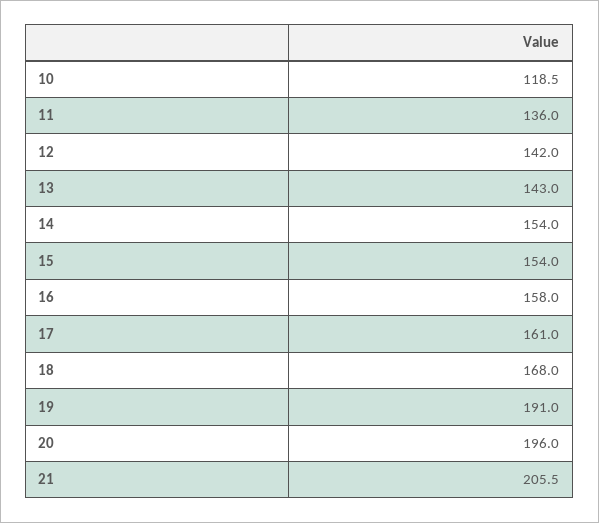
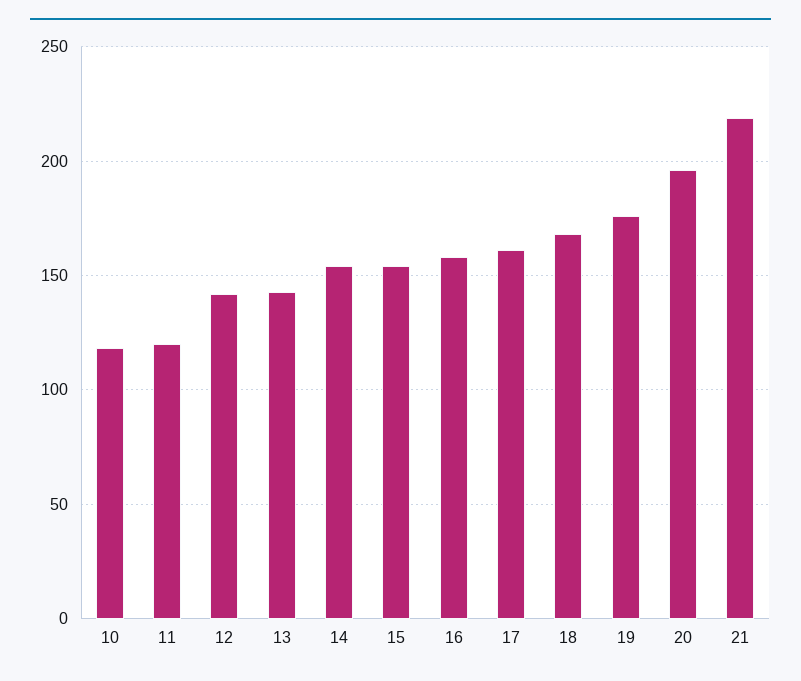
11: 136 -> 120
19: 191 -> 175
21: 205.5 -> 220

